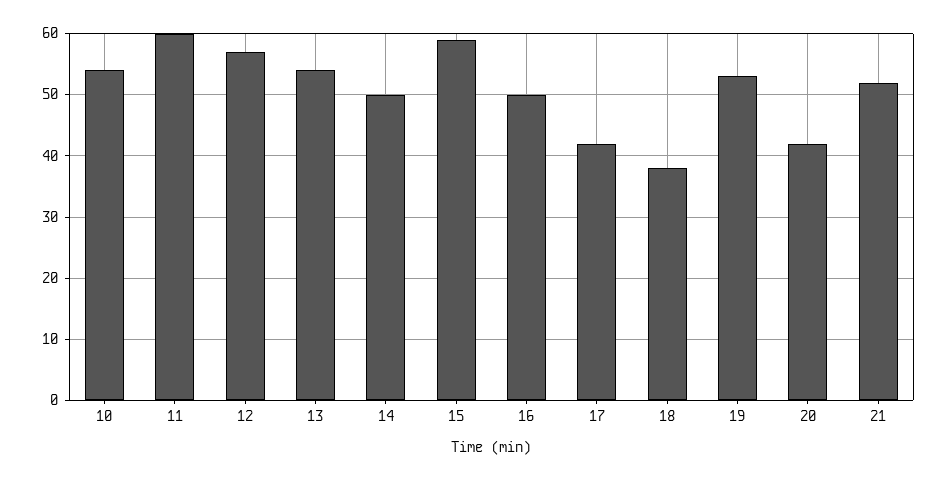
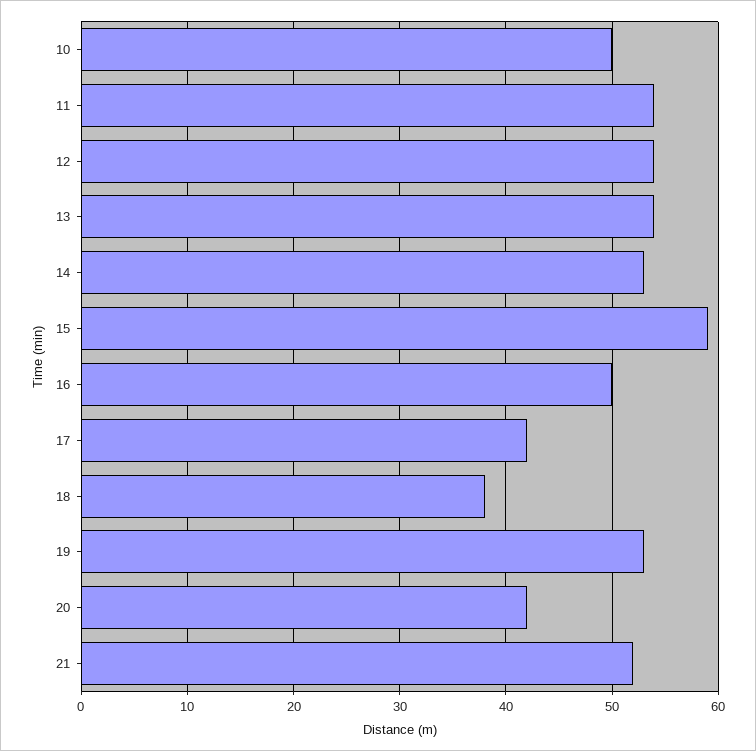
10: 54 -> 50
11: 60 -> 54
12: 57 -> 54
14: 50 -> 53

